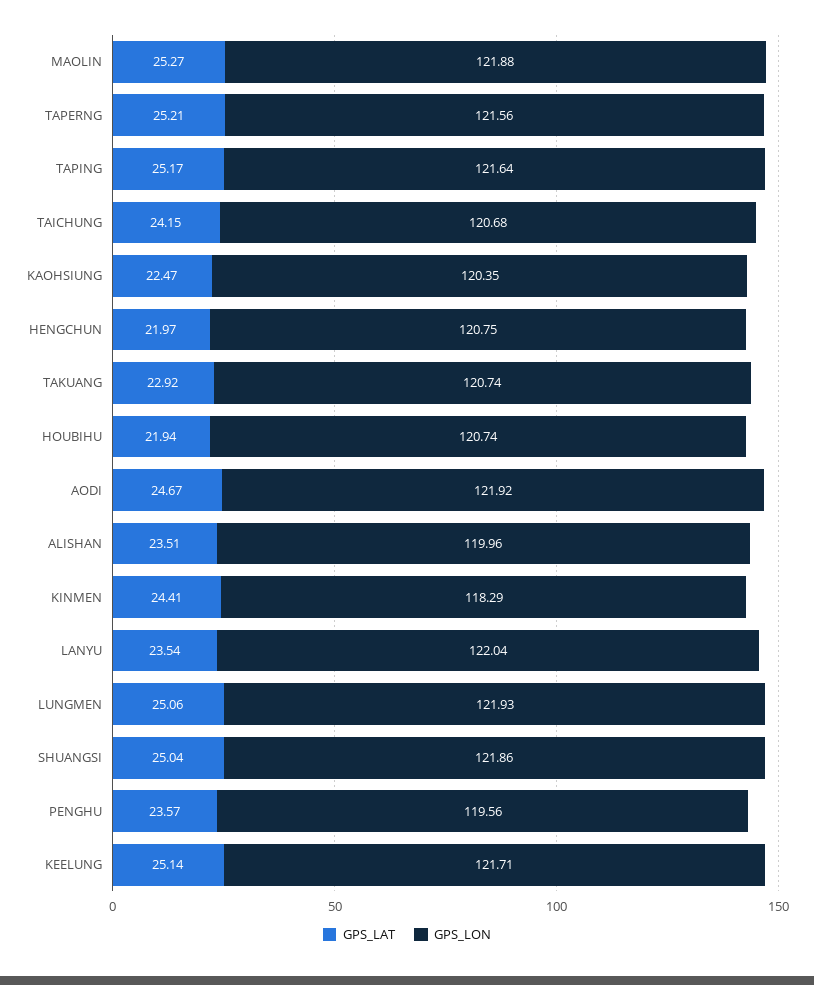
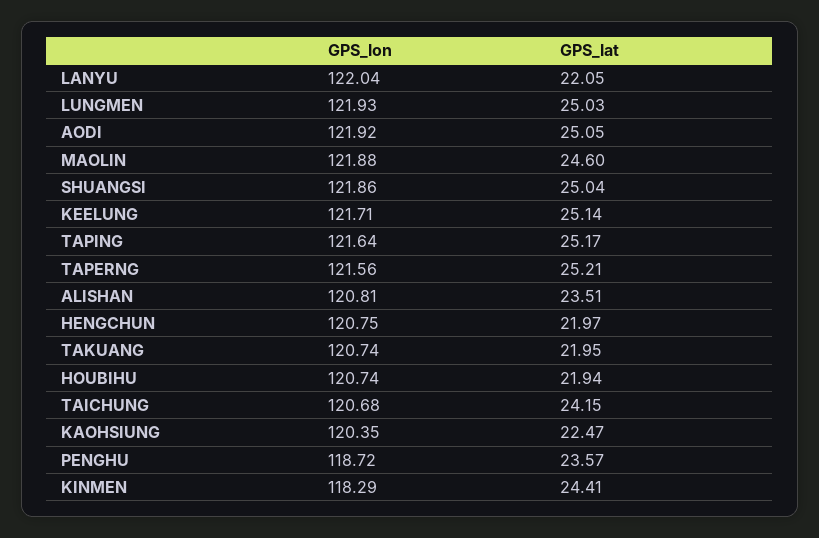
GPS_LAT, MAOLIN: 25.27 -> 24.6
GPS_LAT, TAKUANG: 22.92 -> 21.95
GPS_LAT, AODI: 24.67 -> 25.05
GPS_LON, ALISHAN: 119.96 -> 120.81
GPS_LAT, LANYU: 23.54 -> 22.05
GPS_LAT, LUNGMEN: 25.06 -> 25.03
GPS_LON, PENGHU: 119.56 -> 118.72

